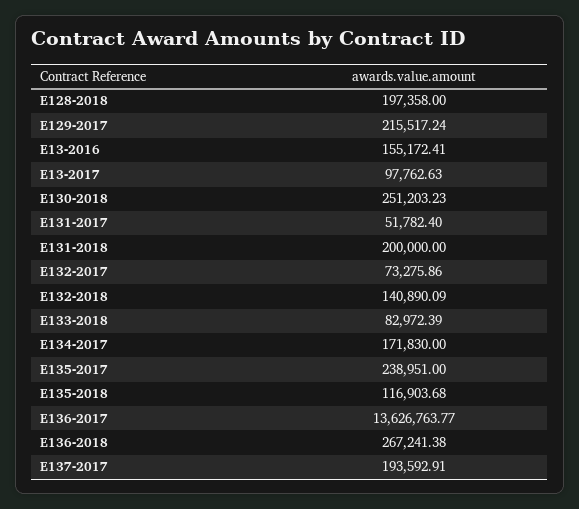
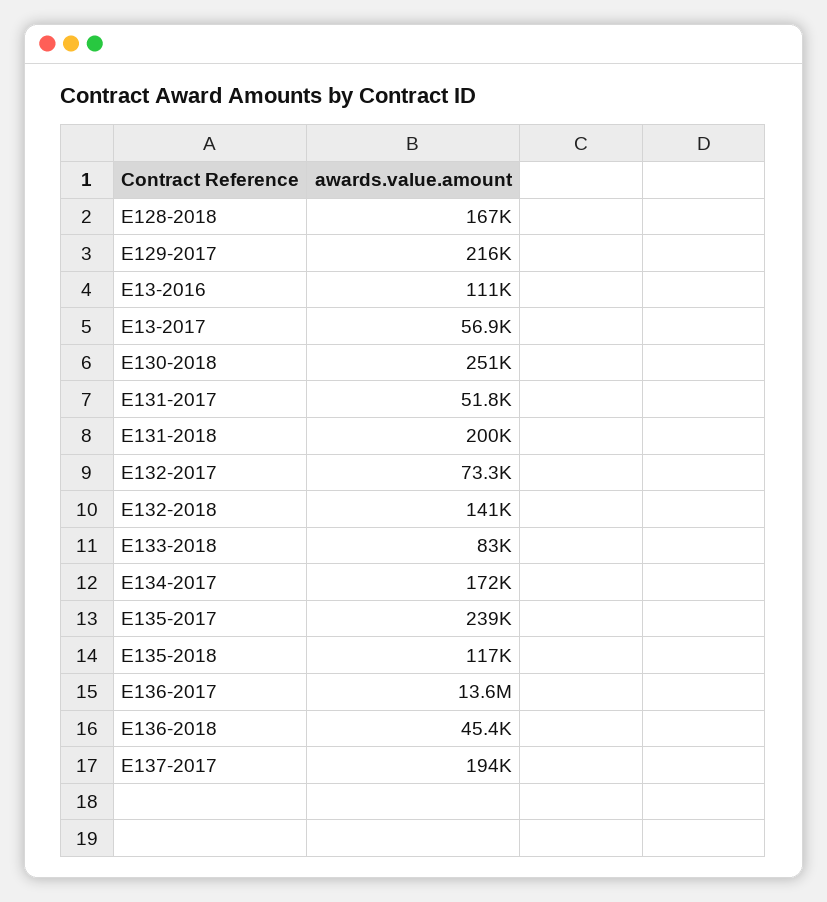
E128-2018: 197358 -> 167000
E13-2016: 155172.41 -> 111000
E13-2017: 97762.63 -> 56900
E136-2018: 267241.38 -> 45400

